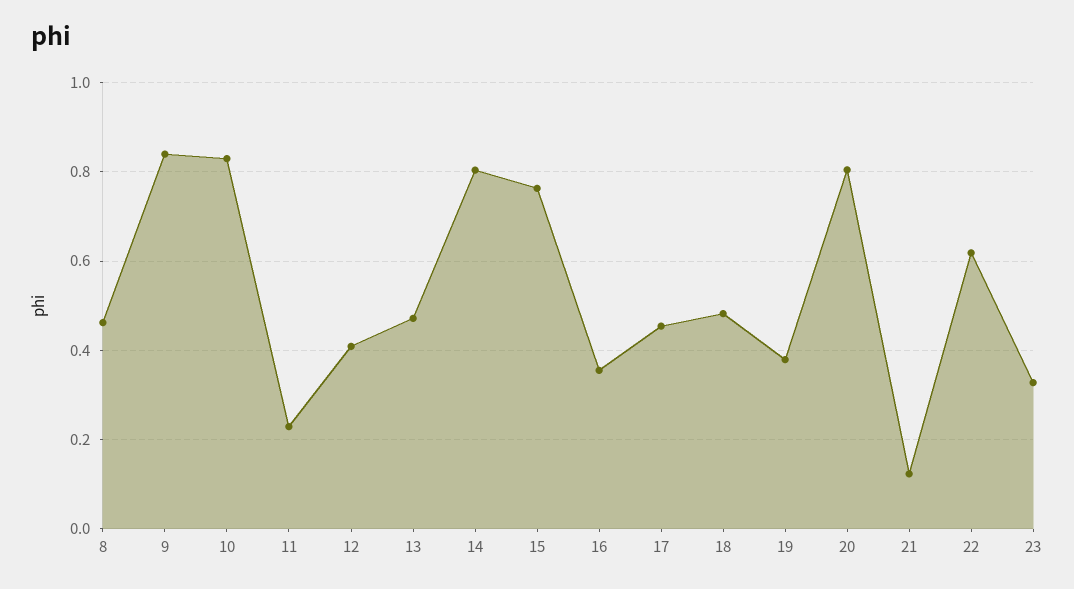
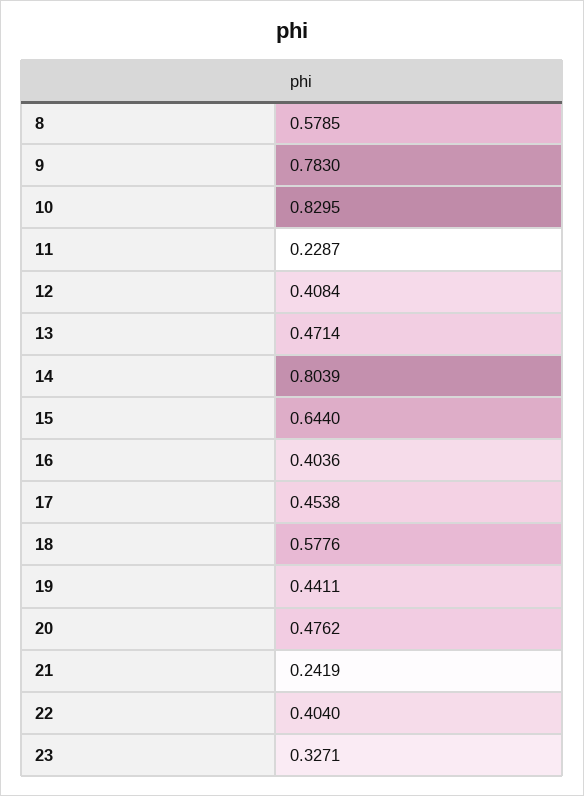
8: 0.46 -> 0.5785
9: 0.84 -> 0.783
15: 0.76 -> 0.644
16: 0.36 -> 0.4036
18: 0.48 -> 0.5776
19: 0.38 -> 0.4411
20: 0.8 -> 0.4762
21: 0.12 -> 0.2419
22: 0.62 -> 0.404

